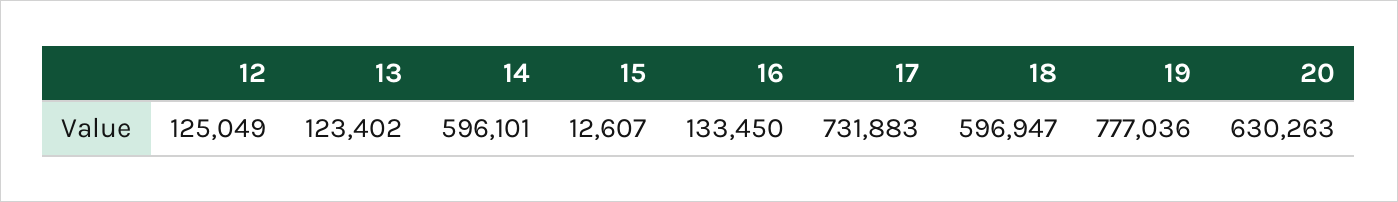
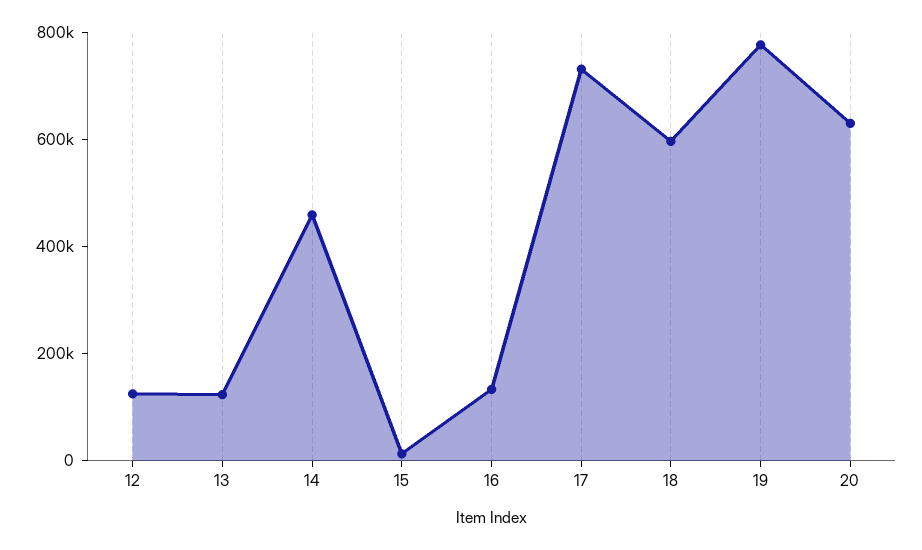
14: 596101 -> 450000

